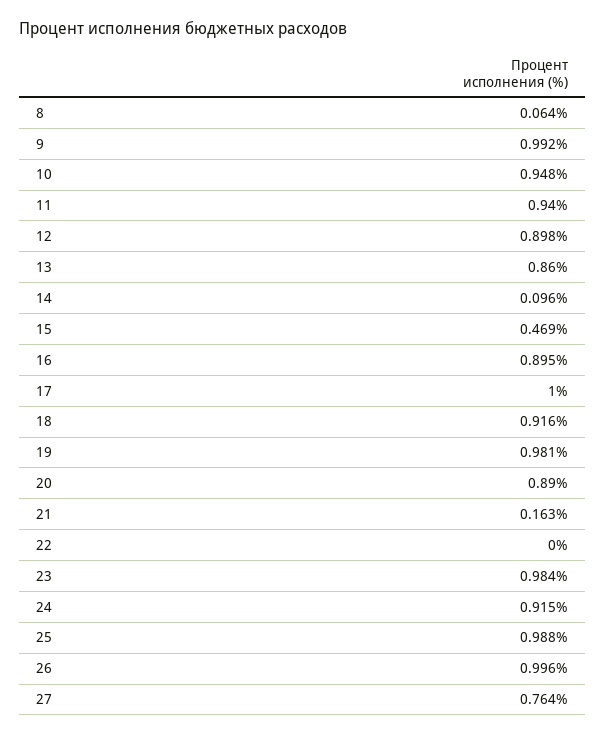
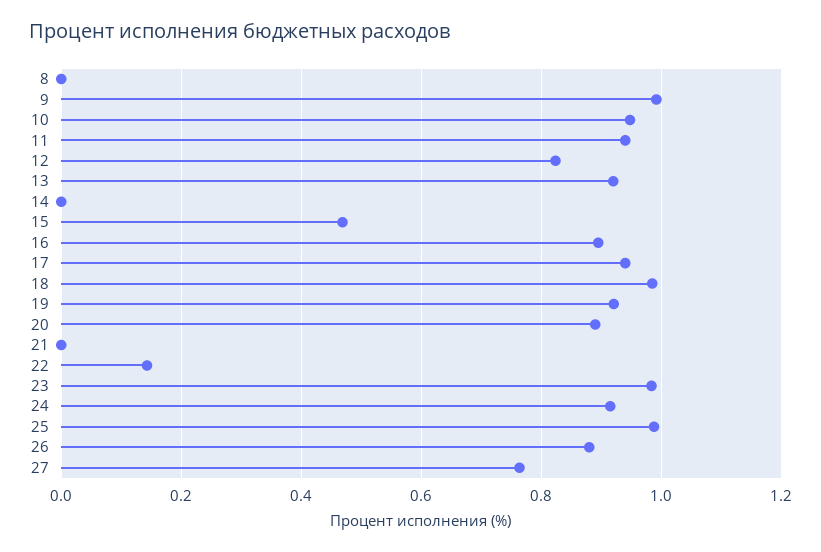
8: 0.064 -> 0
12: 0.898 -> 0.82
13: 0.86 -> 0.92
14: 0.096 -> 0
17: 1 -> 0.94
18: 0.916 -> 0.98
19: 0.981 -> 0.92
21: 0.163 -> 0
22: 0 -> 0.14
26: 0.996 -> 0.88

